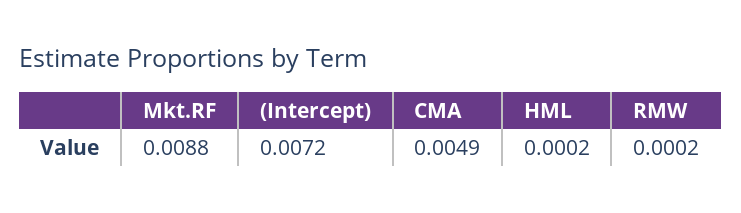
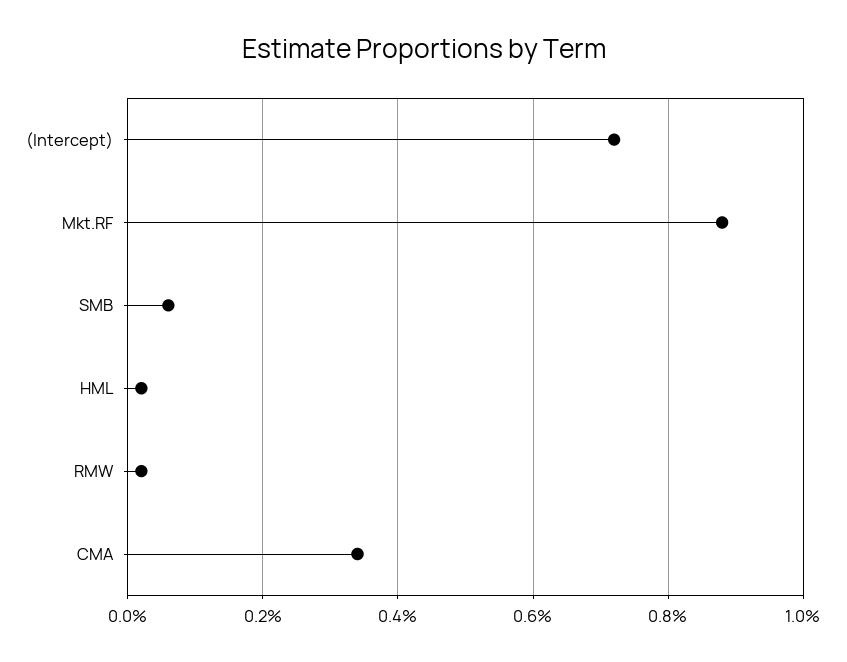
CMA: 0.0049 -> 0.0035
SMB: none -> 0.0005

